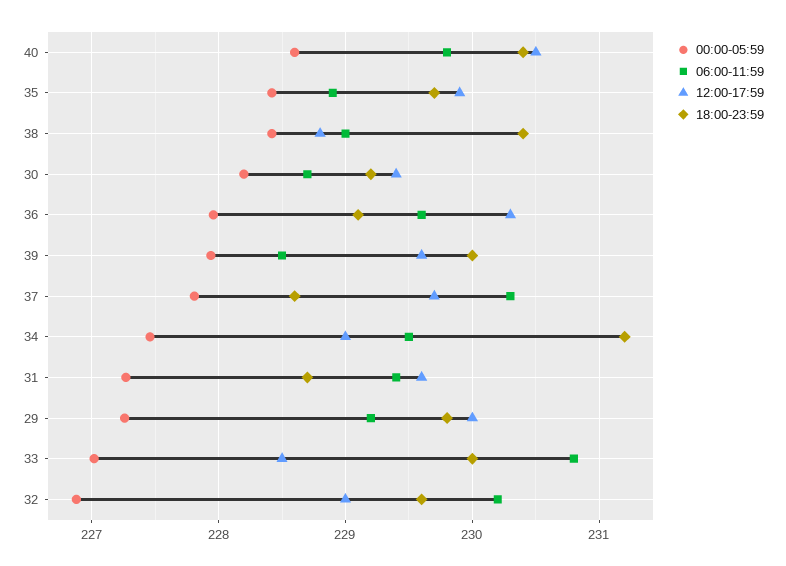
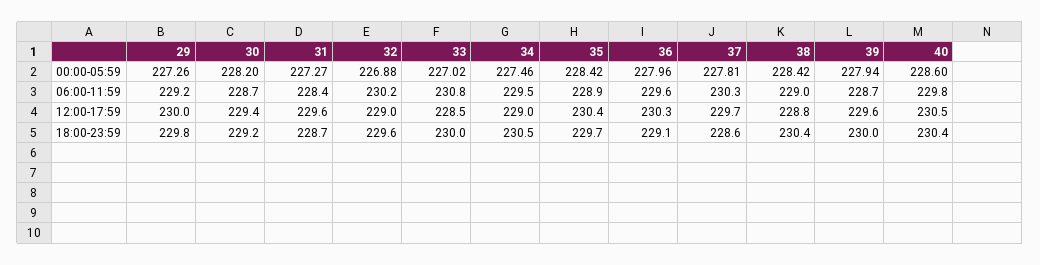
12:00-17:59, 35: 229.9 -> 230.4
06:00-11:59, 39: 228.5 -> 228.7
18:00-23:59, 34: 231.2 -> 230.5
06:00-11:59, 31: 229.4 -> 228.4

